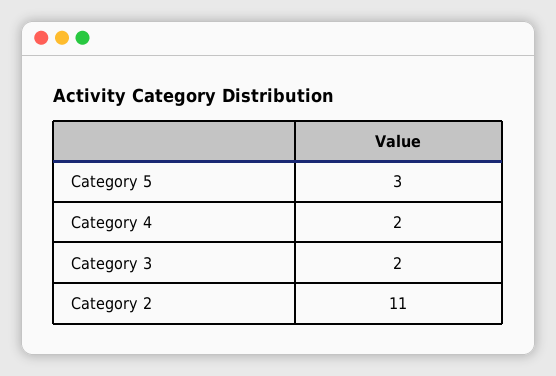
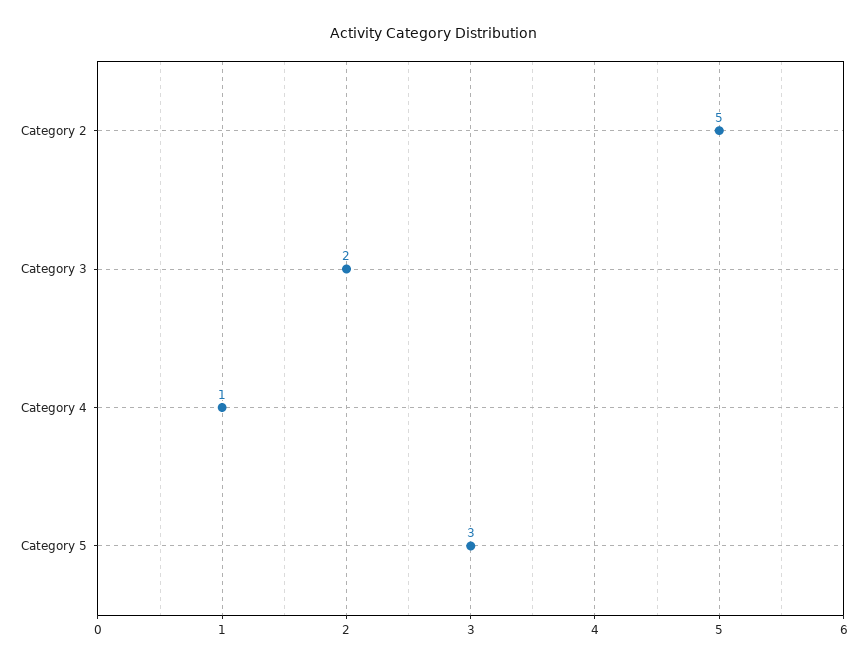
Category 4: 2 -> 1
Category 2: 11 -> 5

